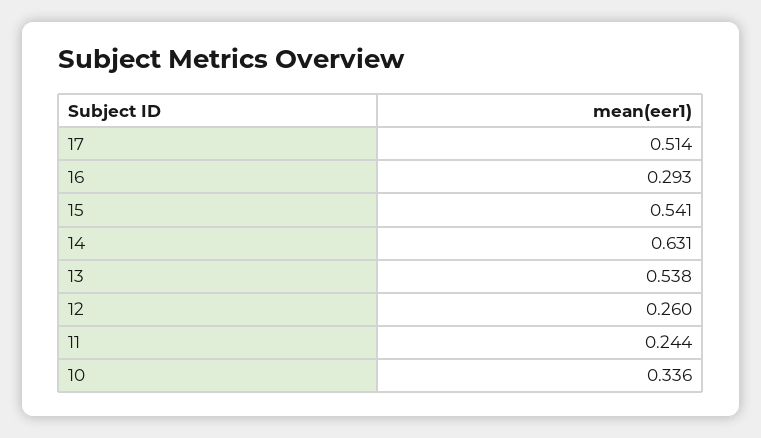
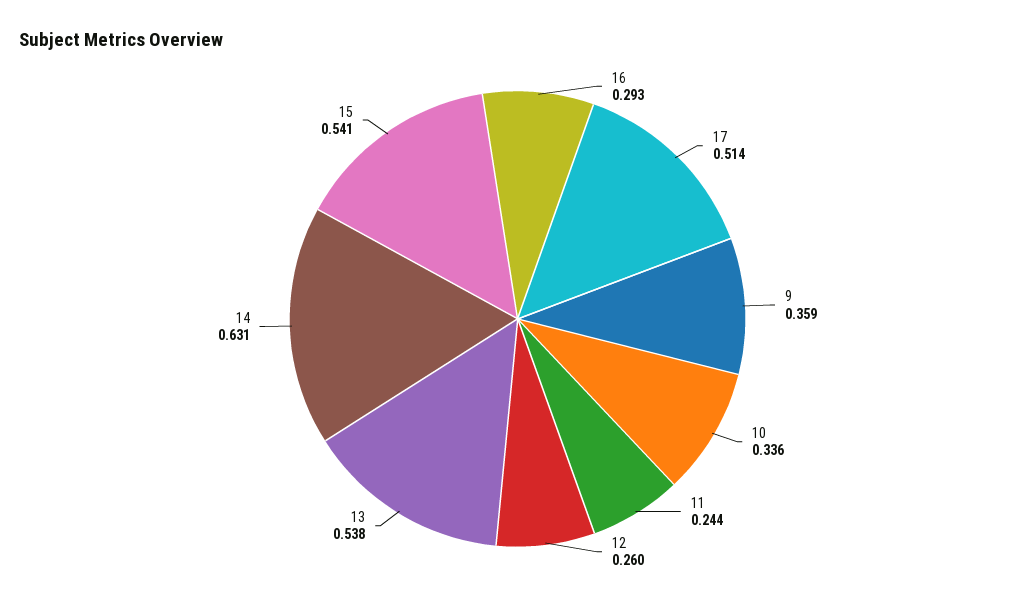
9: none -> 0.359

